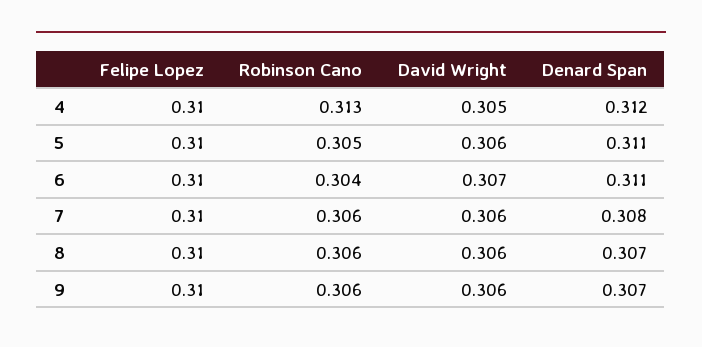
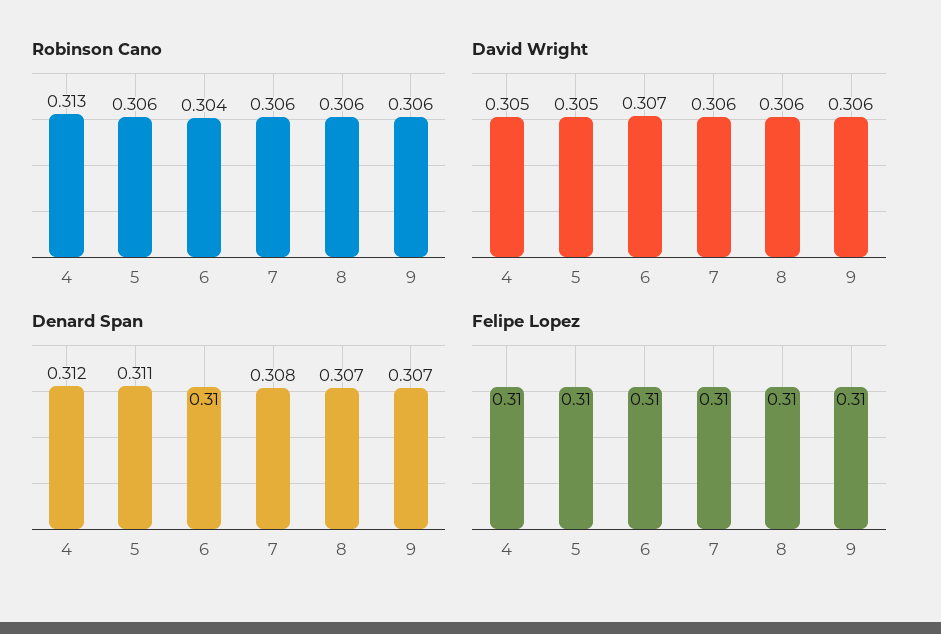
Robinson Cano, 5: 0.305 -> 0.306
David Wright, 5: 0.306 -> 0.305
Denard Span, 6: 0.311 -> 0.31

